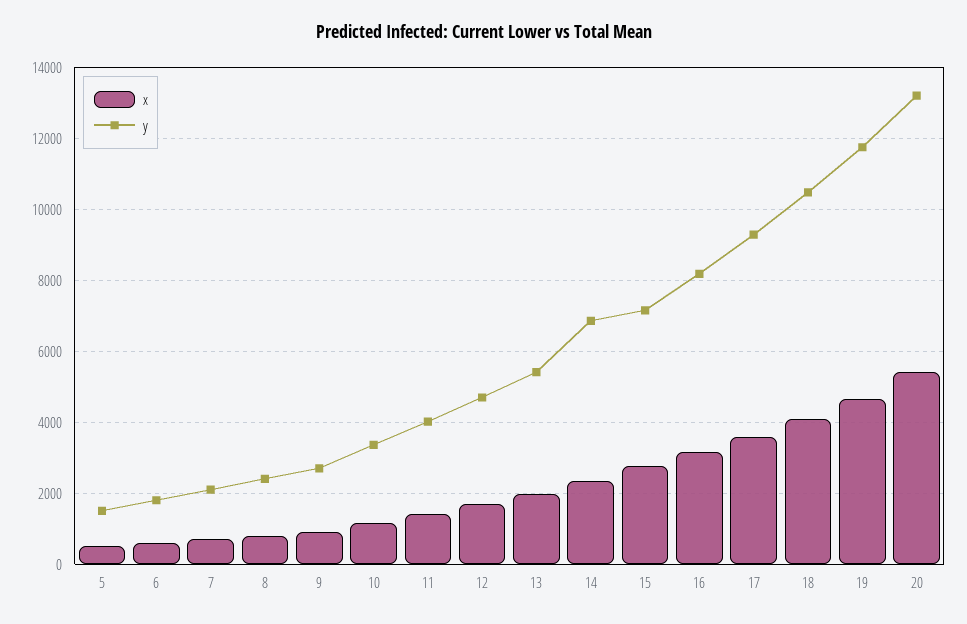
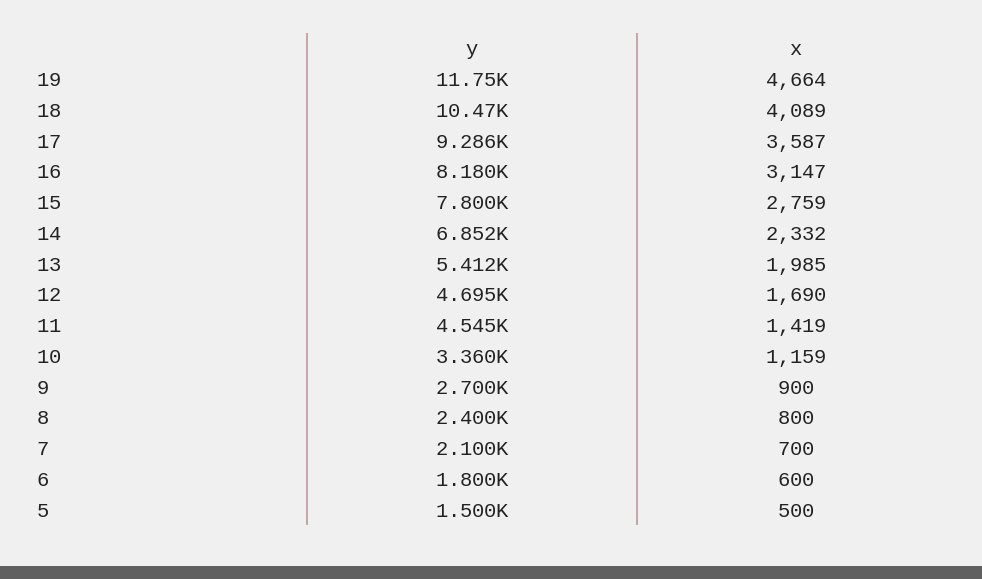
y, 11: 4000 -> 4545
y, 15: 7200 -> 7800
x, 20: 5400 -> none
y, 20: 13200 -> none

